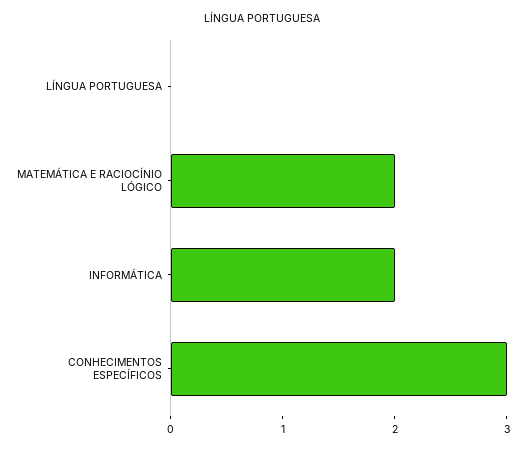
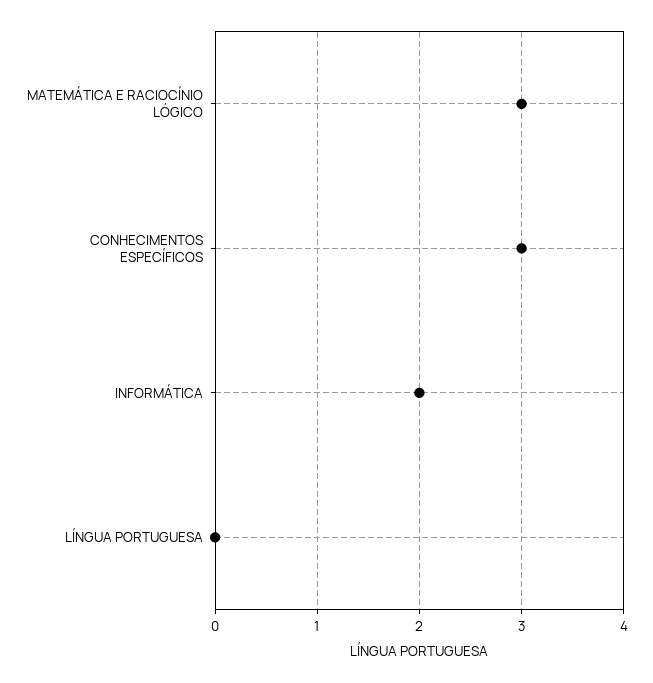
MATEMÁTICA E RACIOCÍNIO LÓGICO: 2 -> 3

